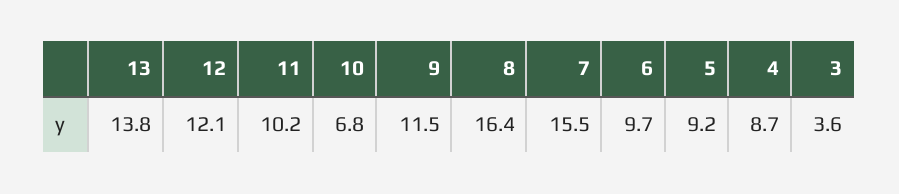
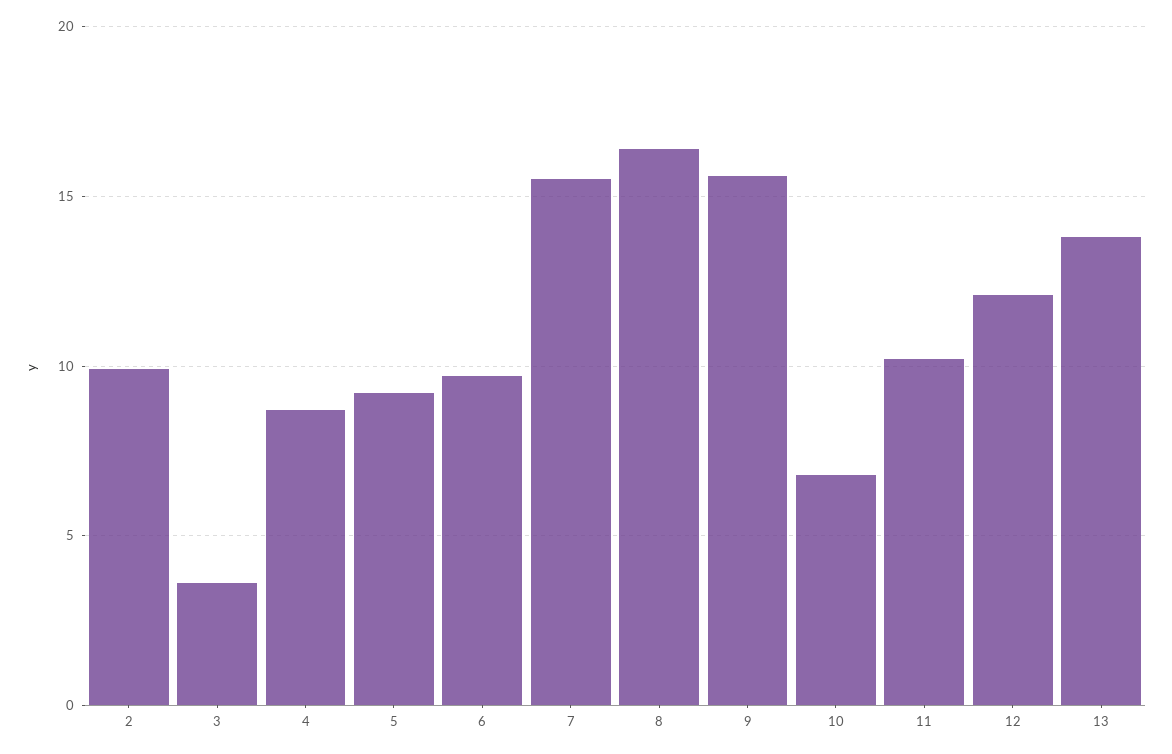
9: 11.5 -> 15.5
2: none -> 10

